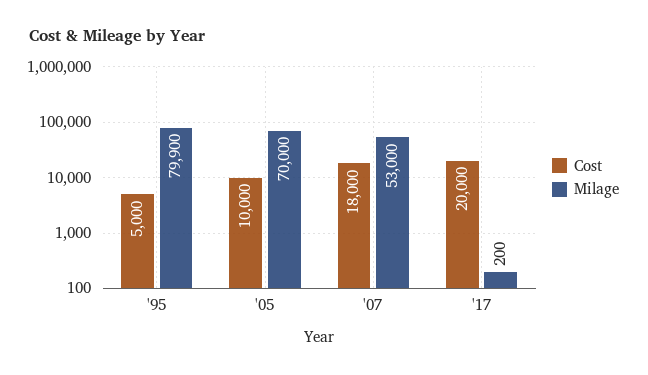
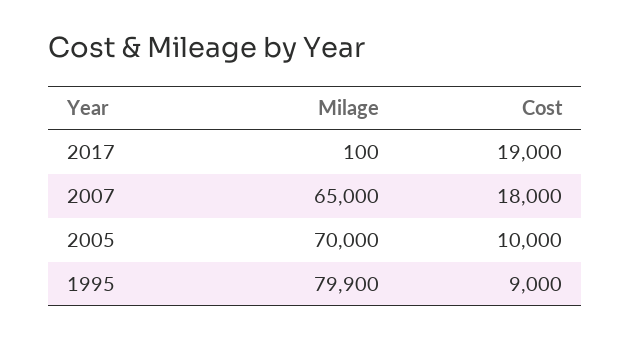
Cost, '95: 5000 -> 9000
Milage, '07: 53000 -> 65000
Cost, '17: 20000 -> 19000
Milage, '17: 200 -> 100

